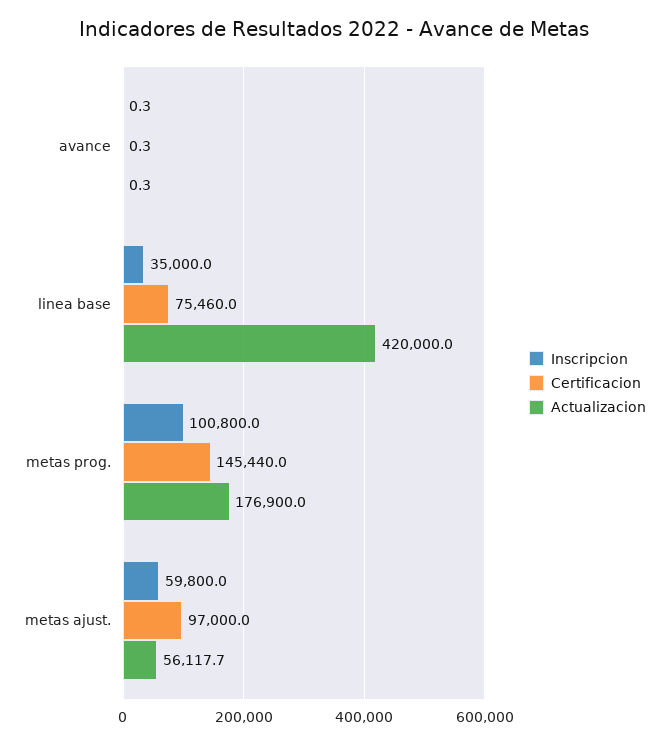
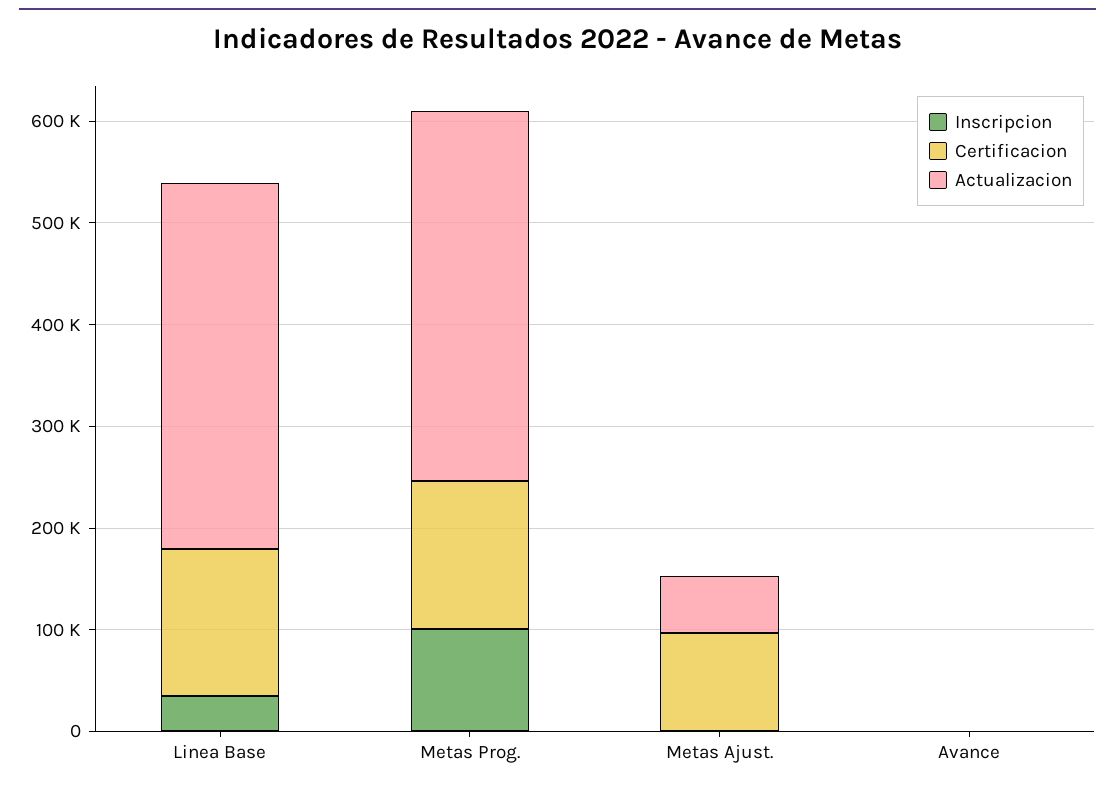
Certificacion, linea base: 75460 -> 140000
Actualizacion, linea base: 420000 -> 360000
Actualizacion, metas prog.: 176900 -> 360000
Inscripcion, metas ajust.: 59800 -> 0

